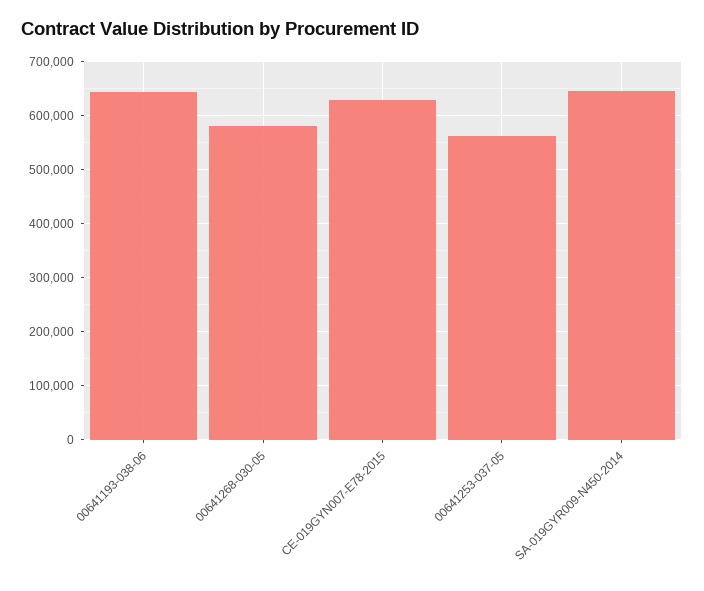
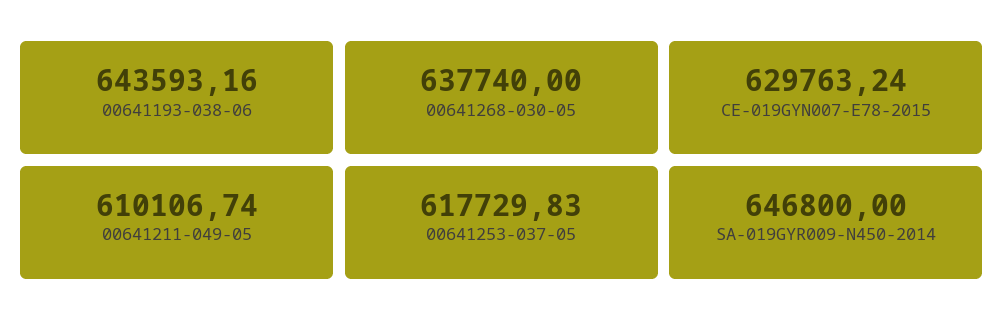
00641268-030-05: 580000 -> 637740
00641253-037-05: 560000 -> 617729.83
00641211-049-05: none -> 610106.74

